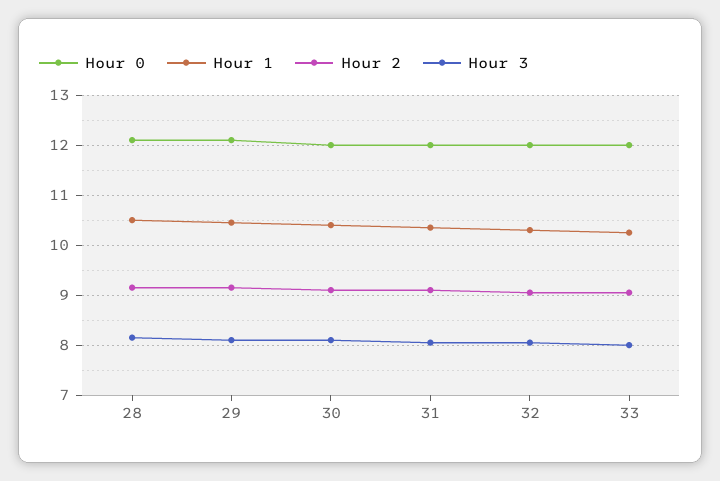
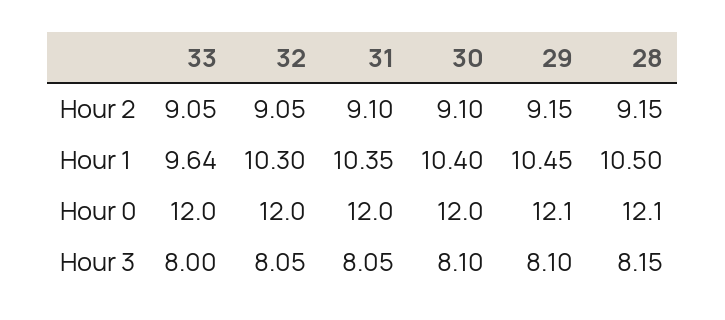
Hour 1, 33: 10.2 -> 9.64

